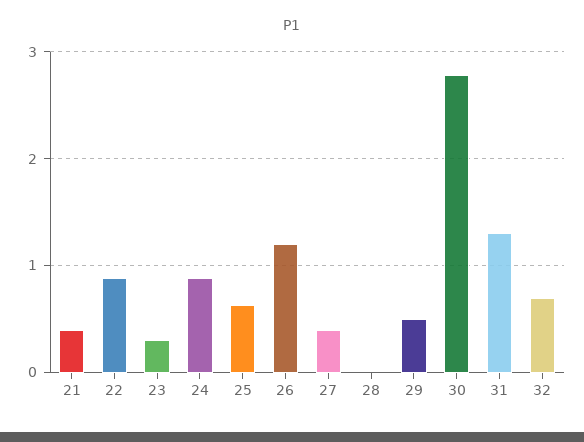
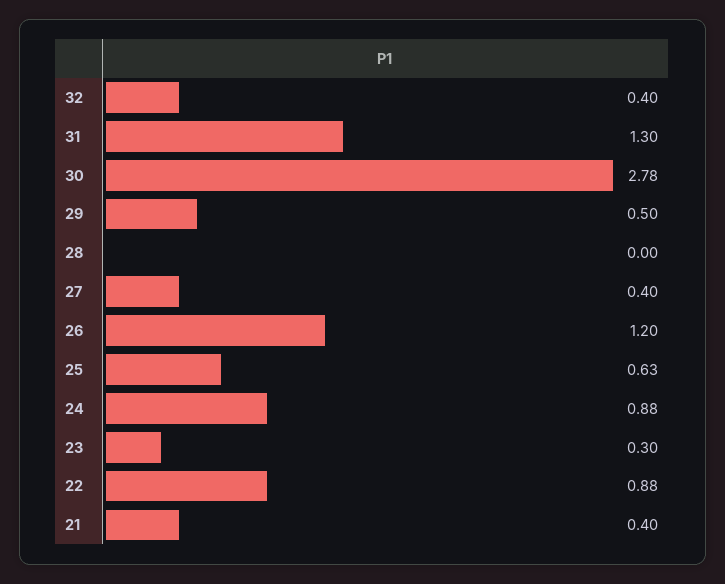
32: 0.7 -> 0.4

